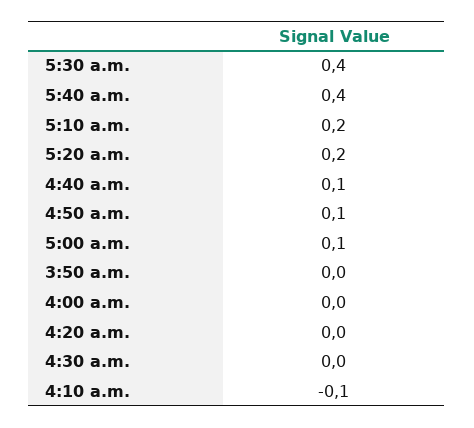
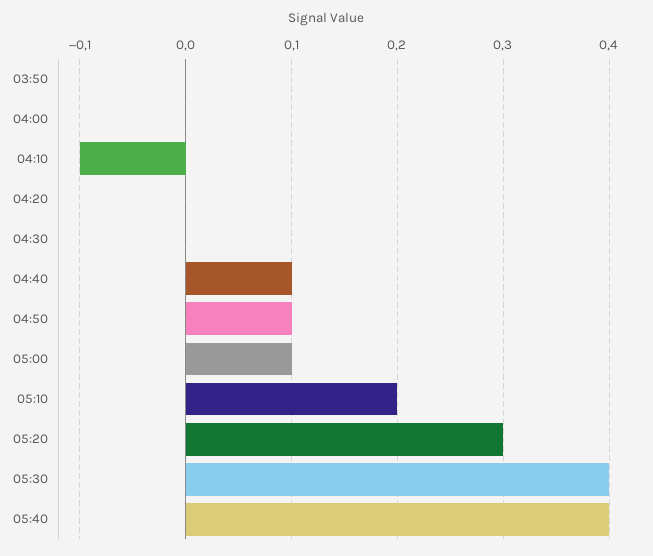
5:20 a.m.: 0.2 -> 0.3

